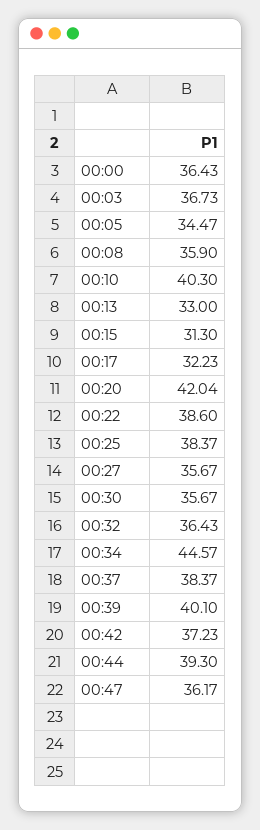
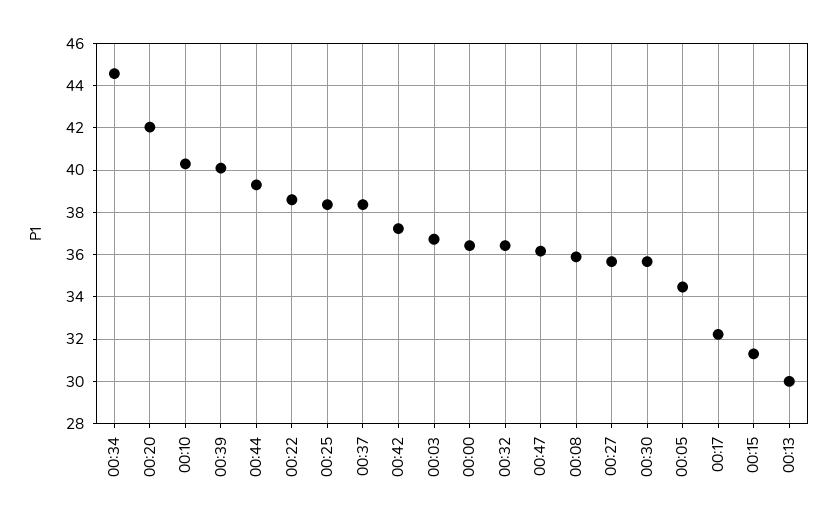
00:13: 33 -> 30

